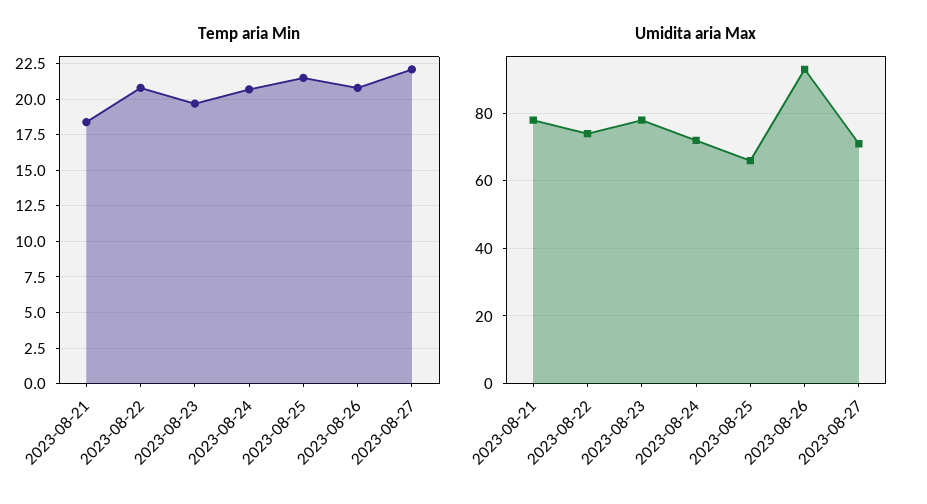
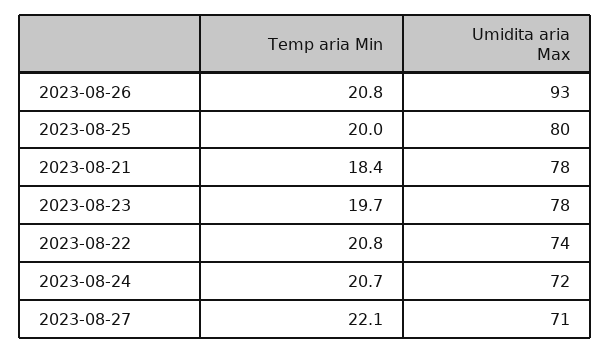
Temp aria Min, 2023-08-25: 21.5 -> 20
Umidita aria Max, 2023-08-25: 65 -> 80

